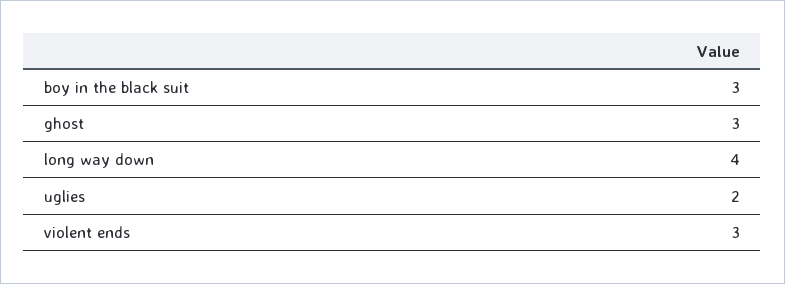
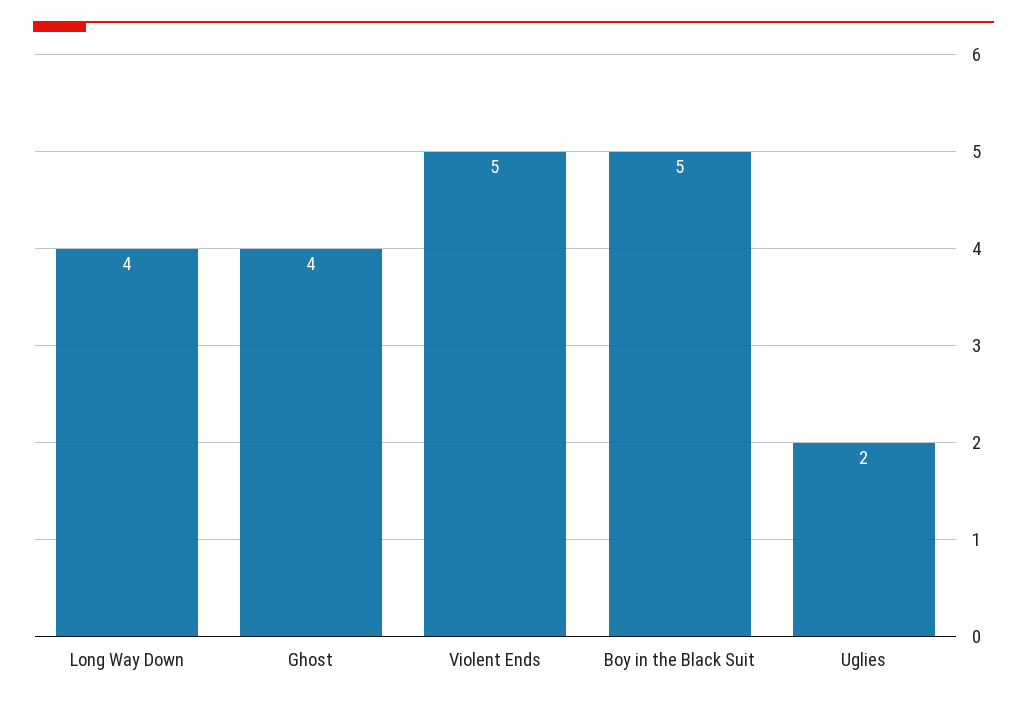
boy in the black suit: 3 -> 5
ghost: 3 -> 4
violent ends: 3 -> 5

